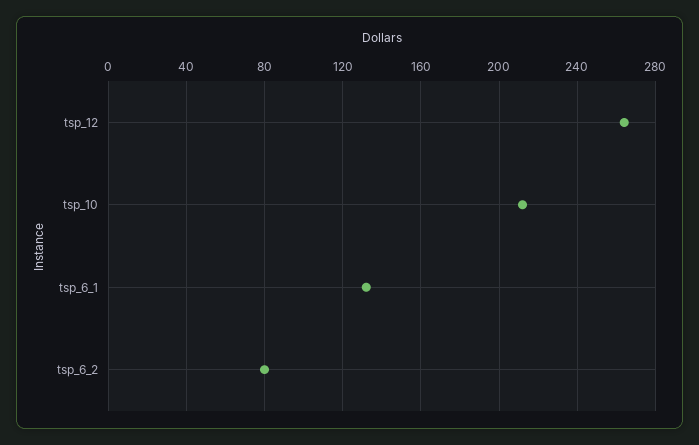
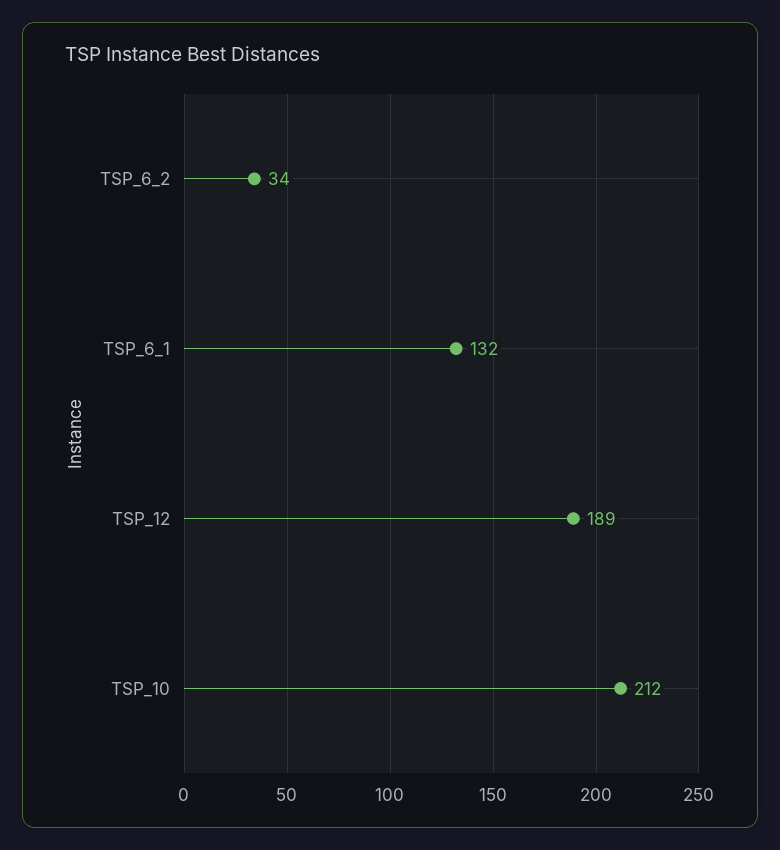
tsp_12: 265 -> 189
tsp_6_2: 80 -> 34

